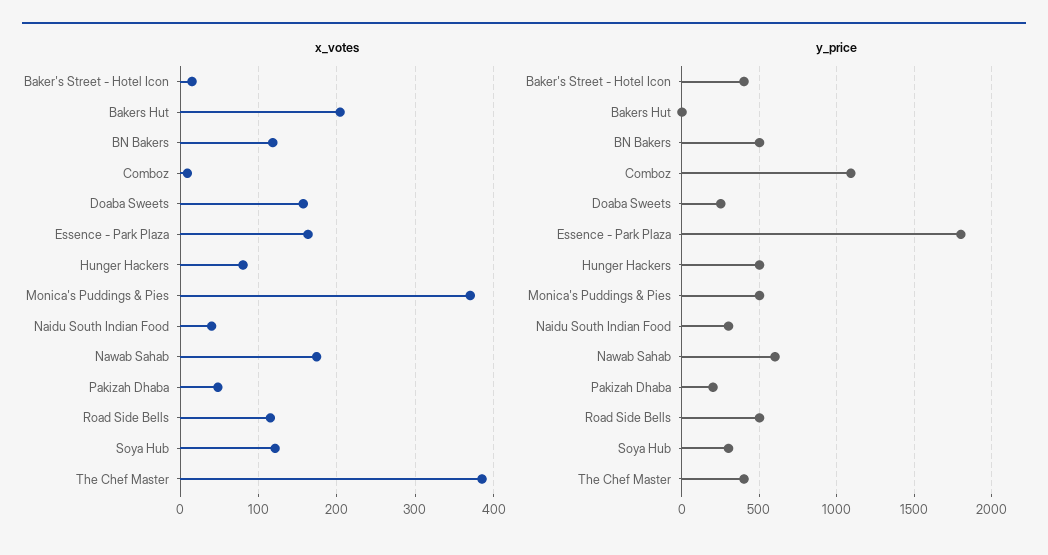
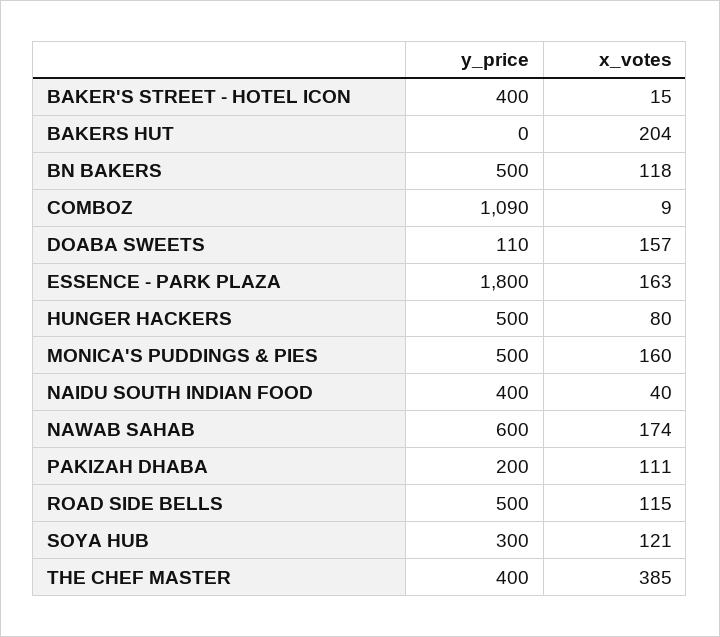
x_votes, Monica's Puddings & Pies: 370 -> 160
x_votes, Pakizah Dhaba: 50 -> 111
y_price, Doaba Sweets: 250 -> 110
y_price, Naidu South Indian Food: 300 -> 400

